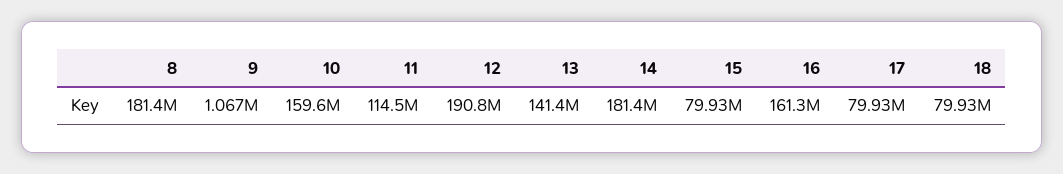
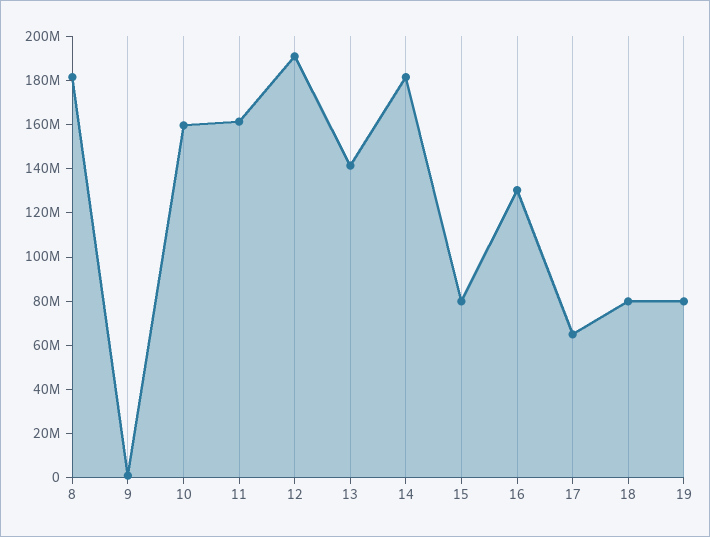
11: 114500000 -> 160000000
16: 161300000 -> 130000000
17: 79930000 -> 65000000
19: none -> 80000000

